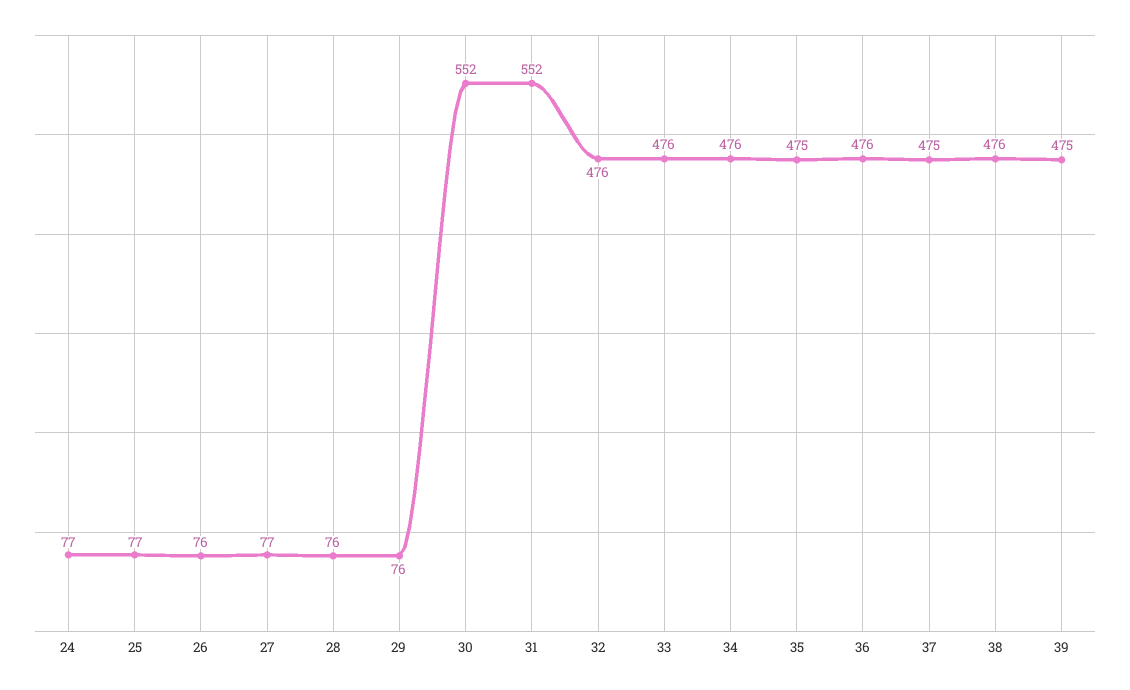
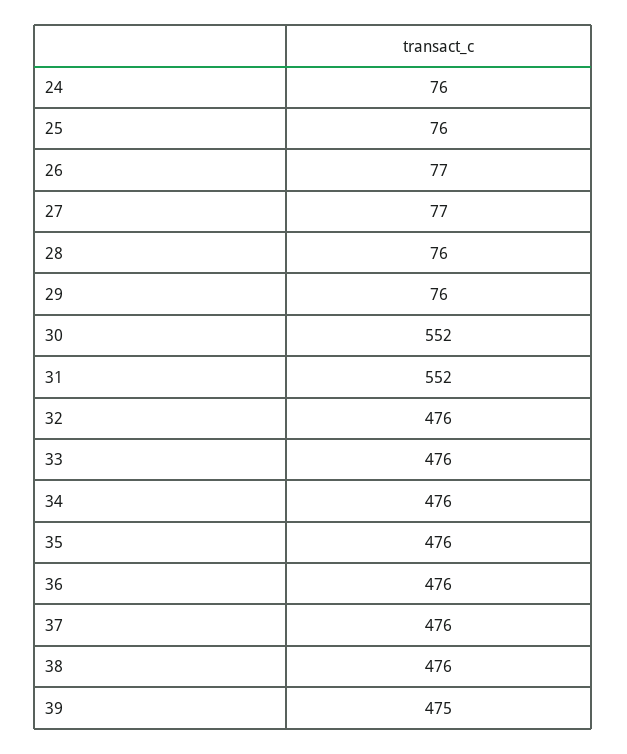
24: 77 -> 76
25: 77 -> 76
26: 76 -> 77
35: 475 -> 476
37: 475 -> 476

